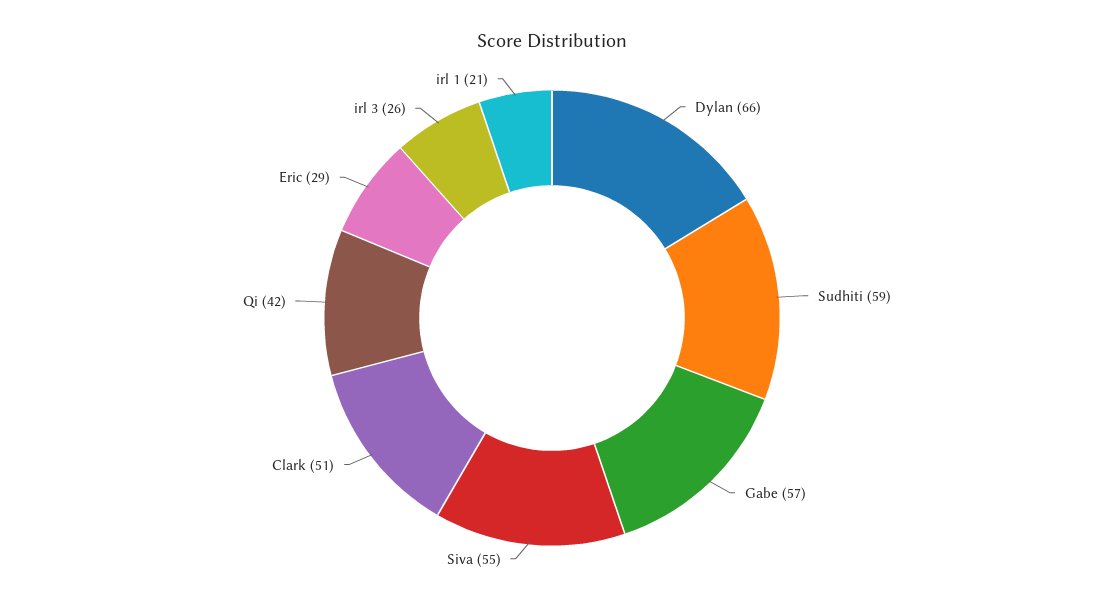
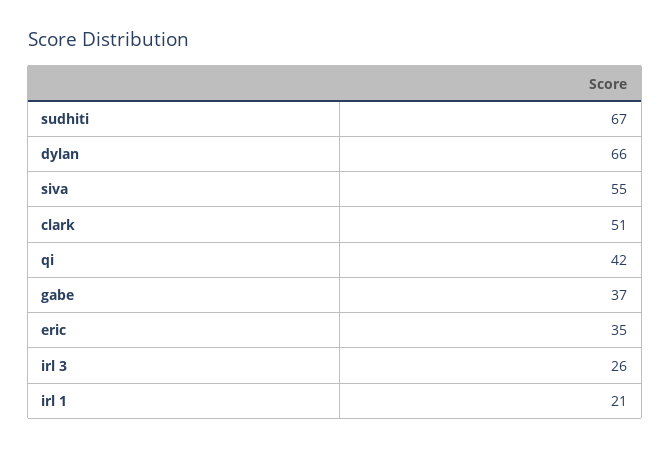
Sudhiti: 59 -> 67
Gabe: 57 -> 37
Eric: 29 -> 35

